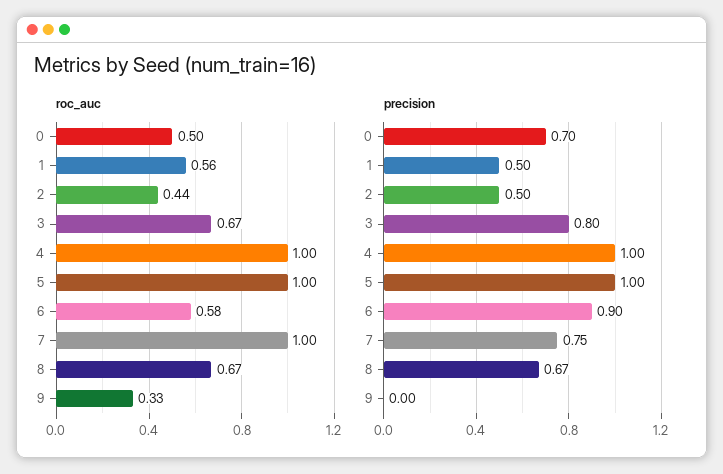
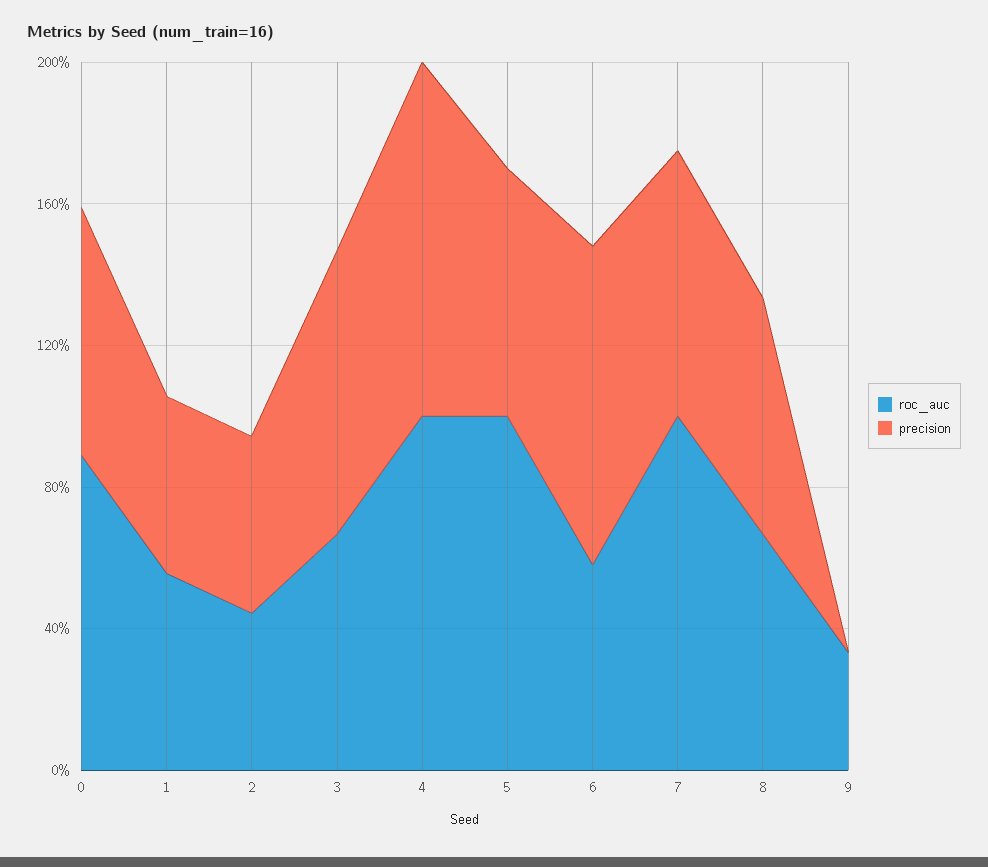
roc_auc, 0: 0.5 -> 0.9
precision, 5: 1 -> 0.7

